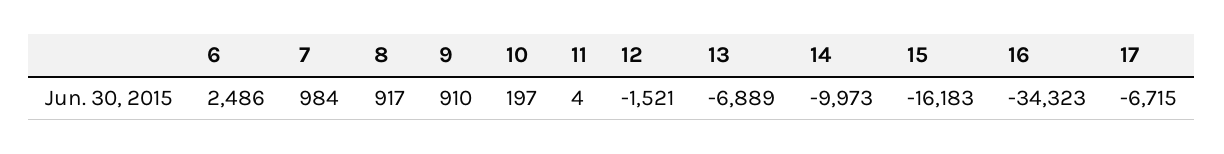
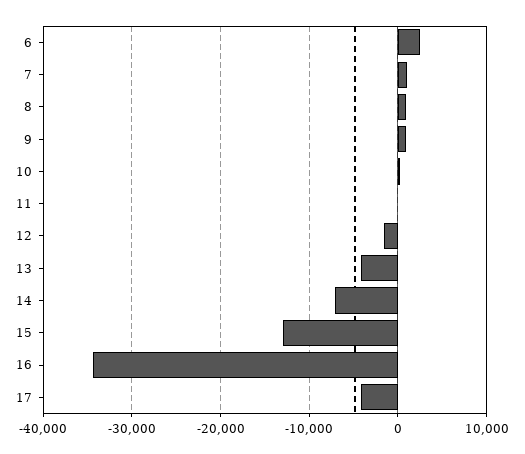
13: -6889 -> -4000
14: -9973 -> -7000
15: -16183 -> -13000
17: -6715 -> -4000

